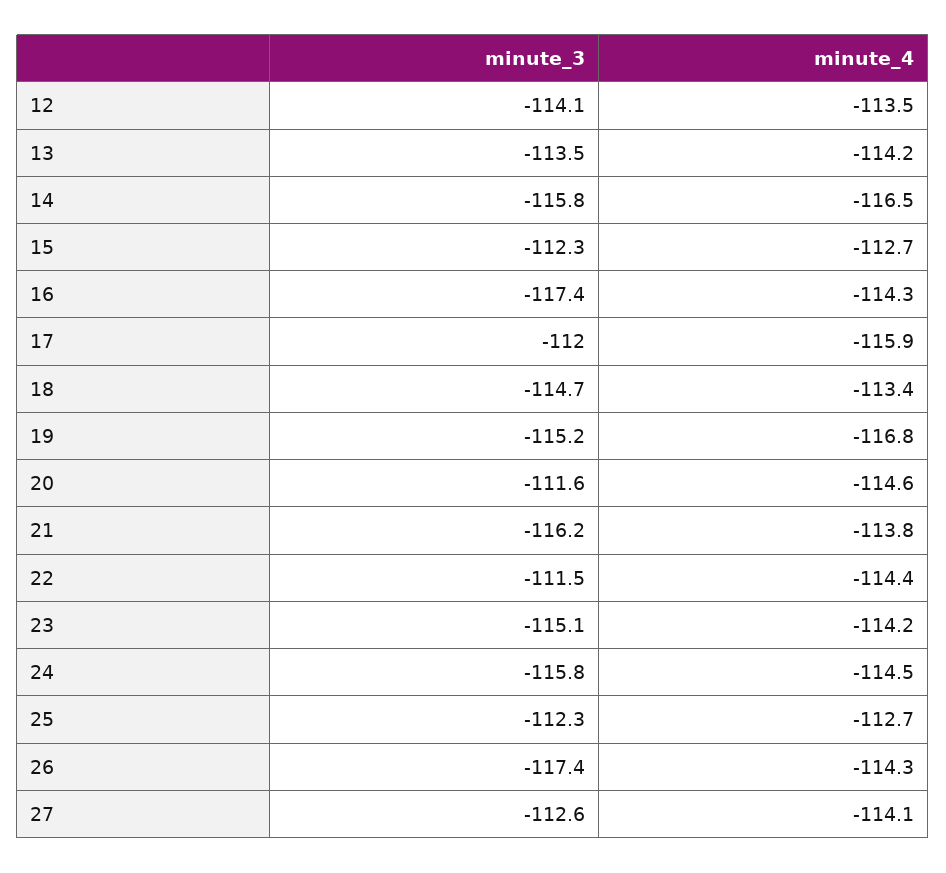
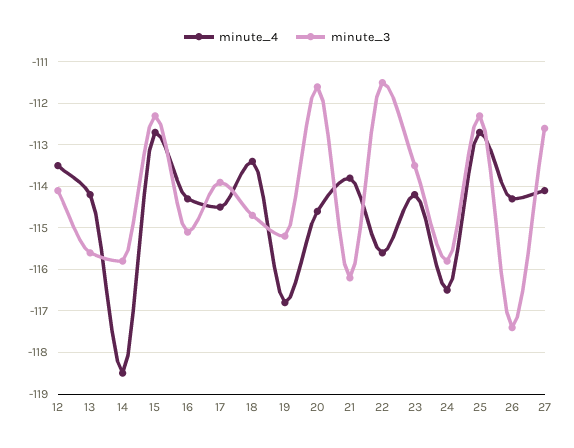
minute_3, 13: -113.5 -> -115.5
minute_4, 14: -116.5 -> -118.5
minute_3, 16: -117.4 -> -115
minute_3, 17: -112 -> -114
minute_4, 17: -115.9 -> -114.5
minute_4, 22: -114.4 -> -115.5
minute_3, 23: -115.1 -> -113.5
minute_4, 24: -114.5 -> -116.5

